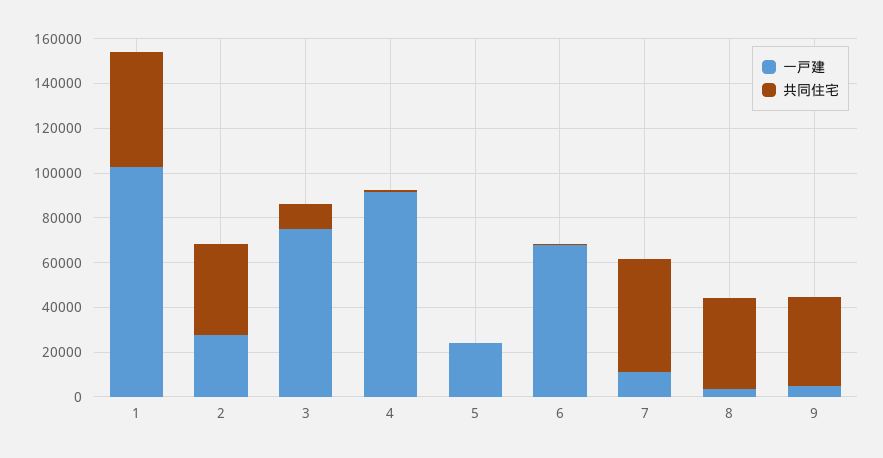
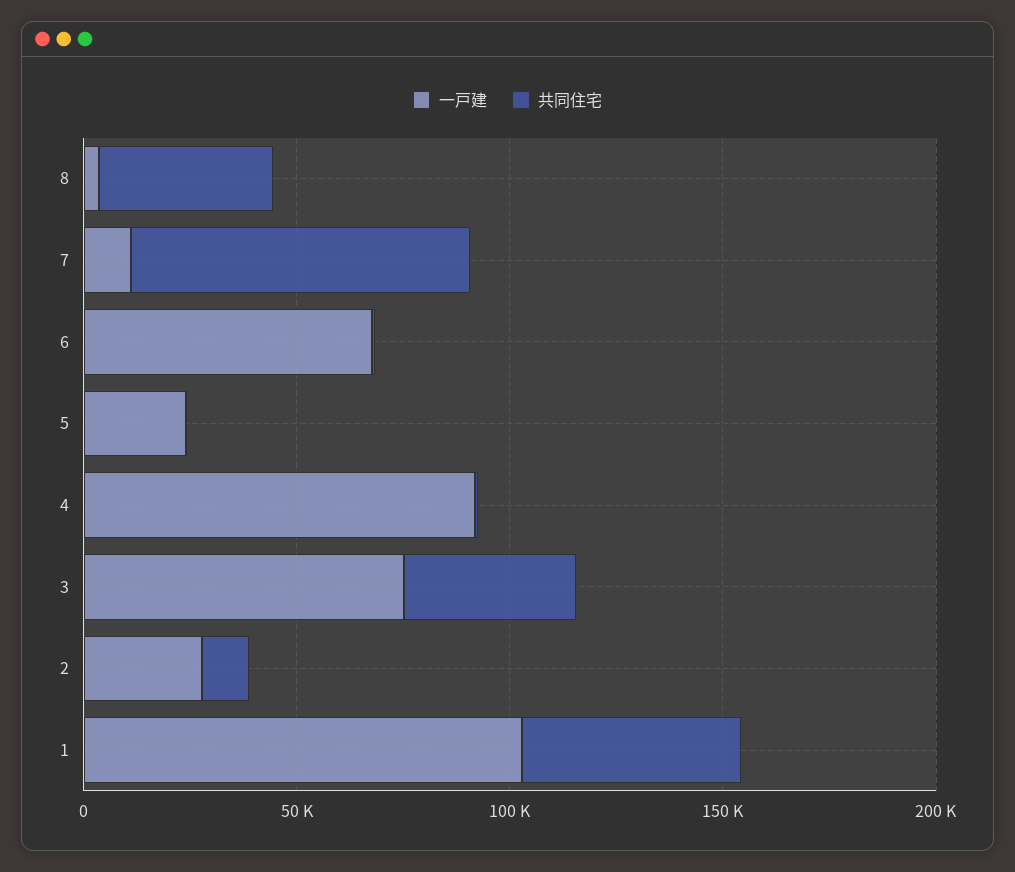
共同住宅, 2: 40000 -> 10000
共同住宅, 3: 10000 -> 40000
共同住宅, 7: 50000 -> 80000
一戸建, 9: 5000 -> none
共同住宅, 9: 40000 -> none

